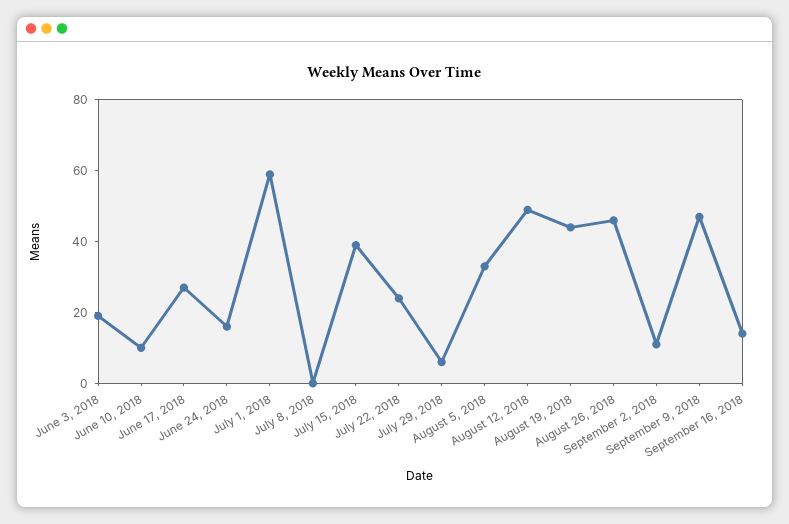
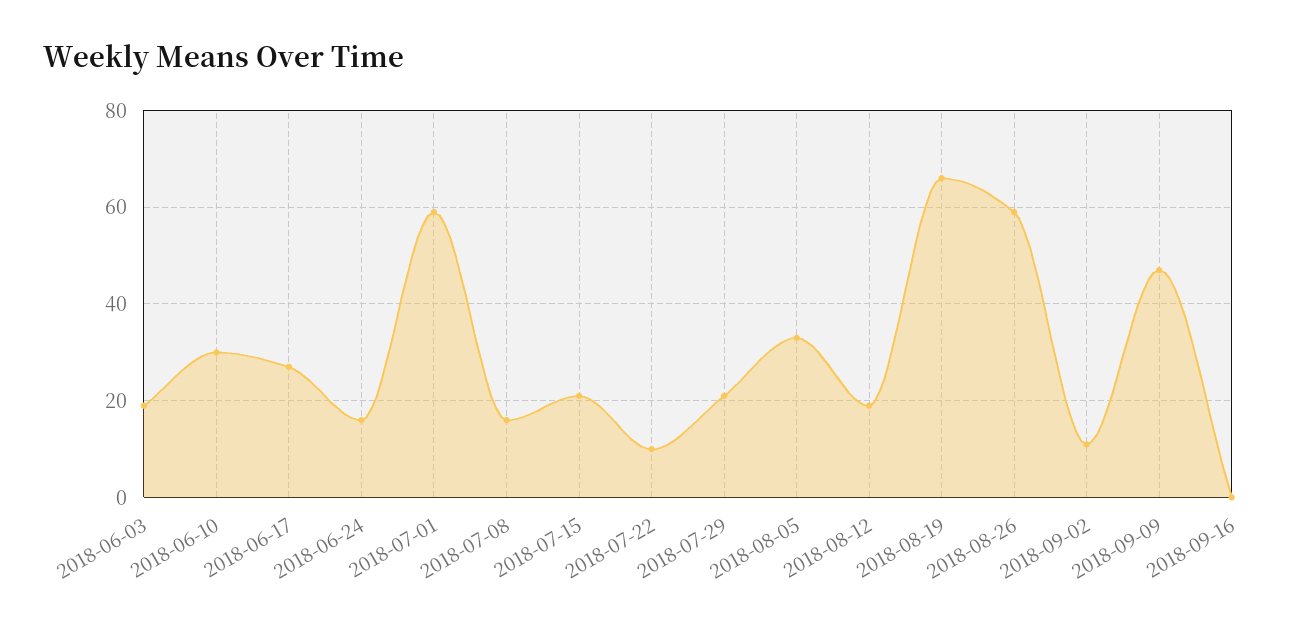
June 10, 2018: 10 -> 30
July 8, 2018: 0 -> 15
July 15, 2018: 40 -> 20
July 22, 2018: 25 -> 10
July 29, 2018: 5 -> 20
August 12, 2018: 50 -> 20
August 19, 2018: 45 -> 65
August 26, 2018: 45 -> 60
September 16, 2018: 15 -> 0

